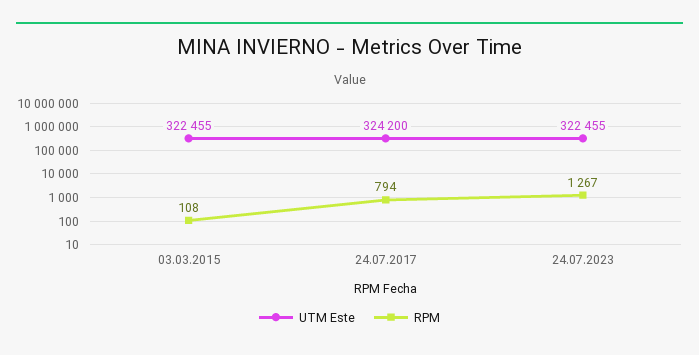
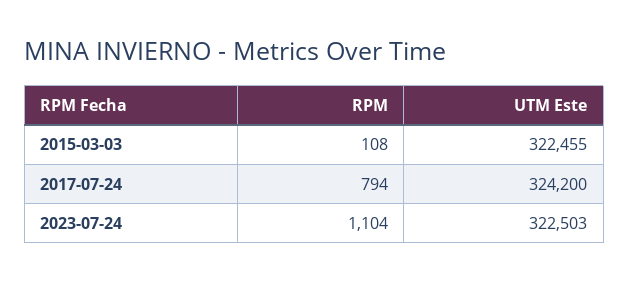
UTM Este, 24.07.2023: 322455 -> 322503
RPM, 24.07.2023: 1267 -> 1104

